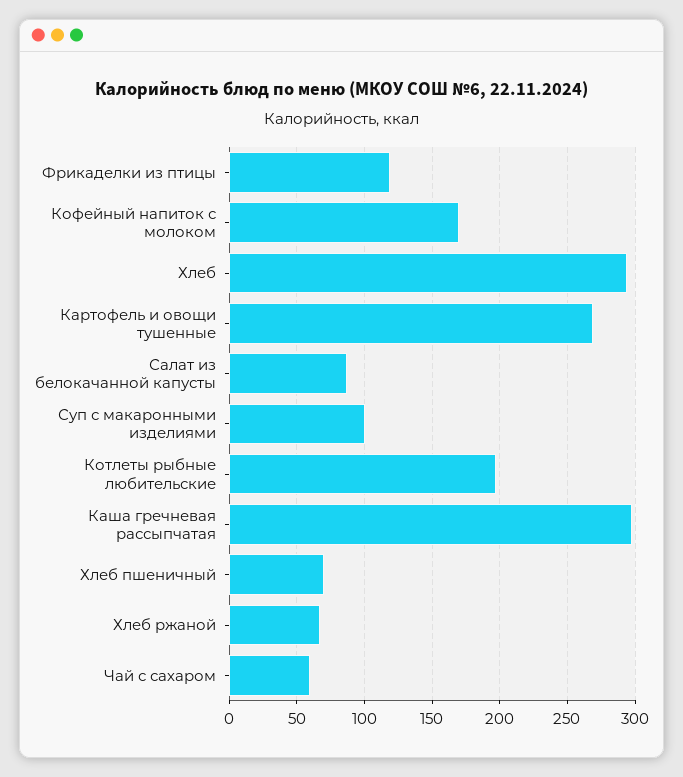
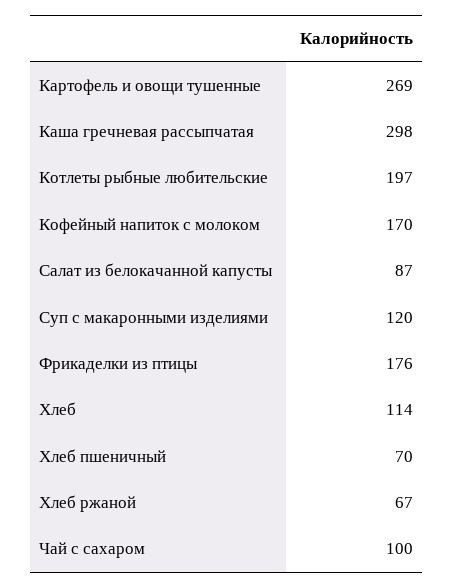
Фрикаделки из птицы: 120 -> 176
Хлеб: 295 -> 114
Суп с макаронными изделиями: 100 -> 120
Чай с сахаром: 60 -> 100

